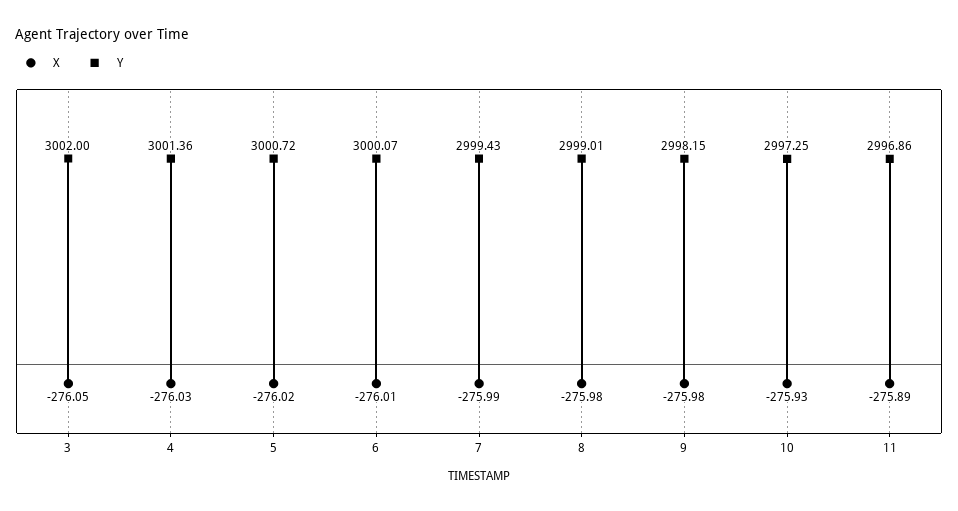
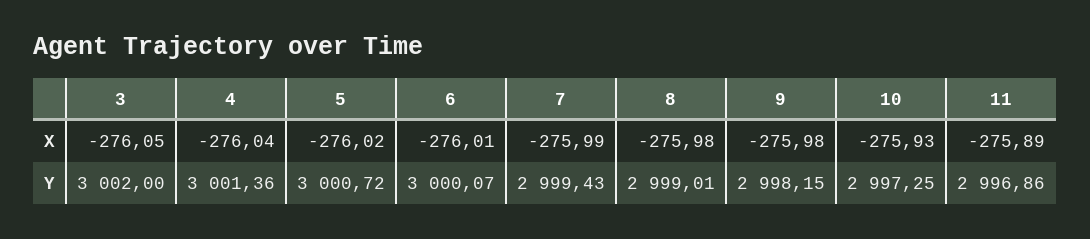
X, 4: -276.03 -> -276.04

